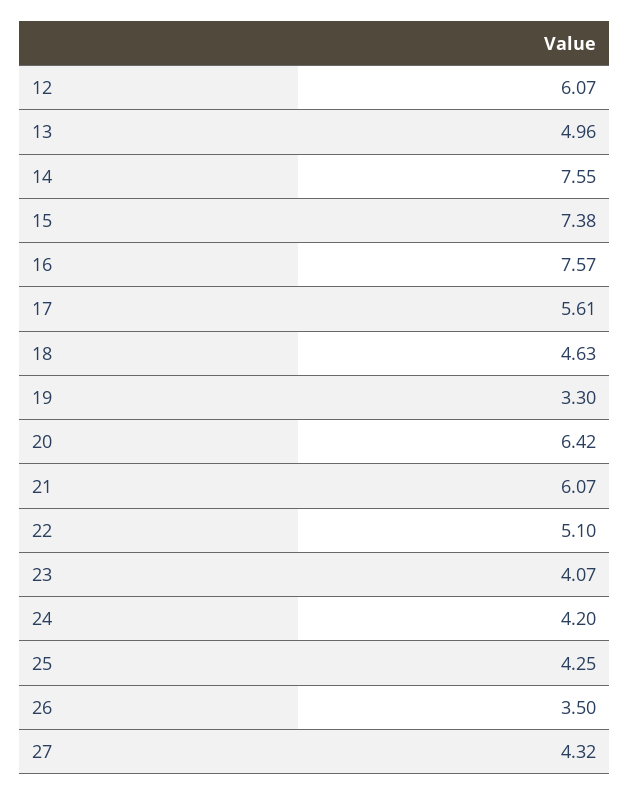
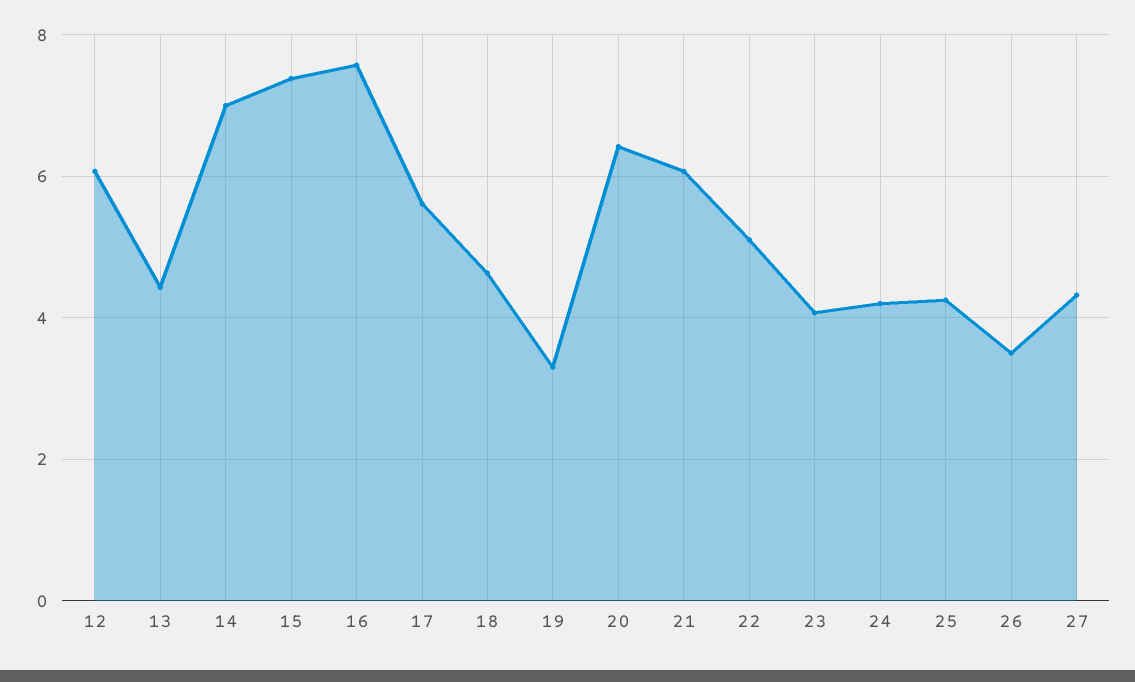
13: 4.96 -> 4.4
14: 7.55 -> 7

